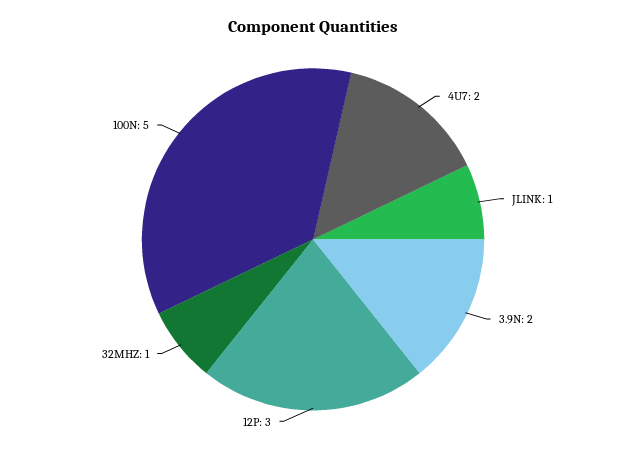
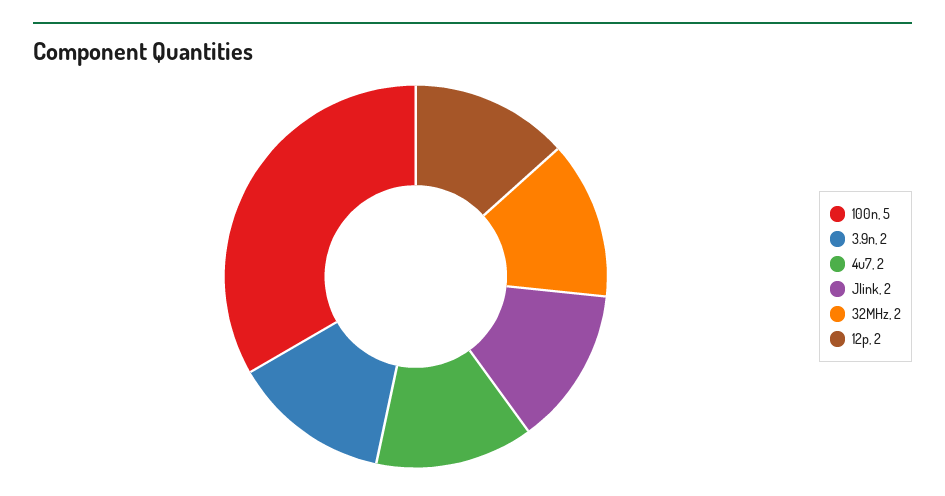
JLINK: 1 -> 2
12P: 3 -> 2
32MHZ: 1 -> 2

